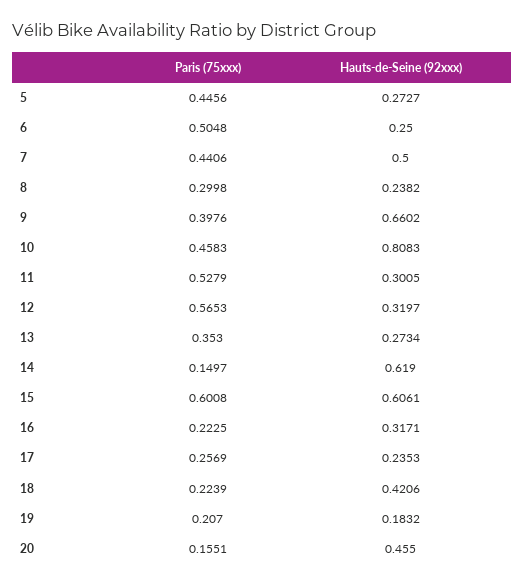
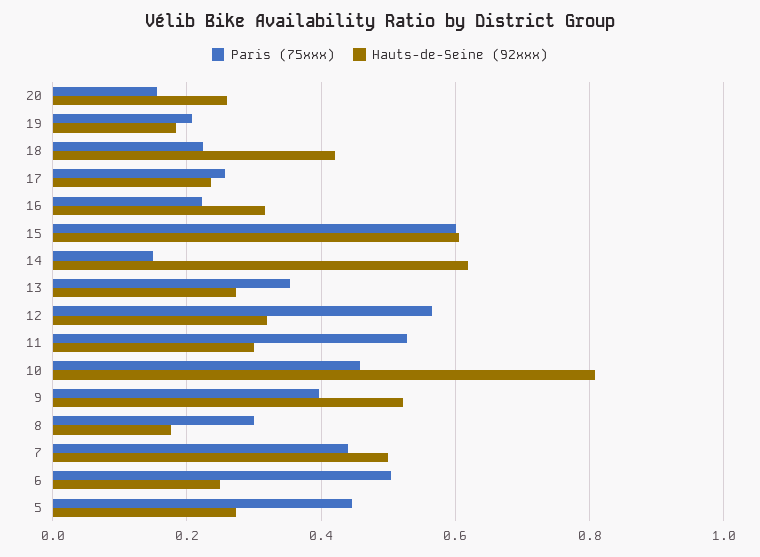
Hauts-de-Seine (92xxx), 8: 0.2382 -> 0.18
Hauts-de-Seine (92xxx), 9: 0.6602 -> 0.52
Hauts-de-Seine (92xxx), 20: 0.455 -> 0.26

